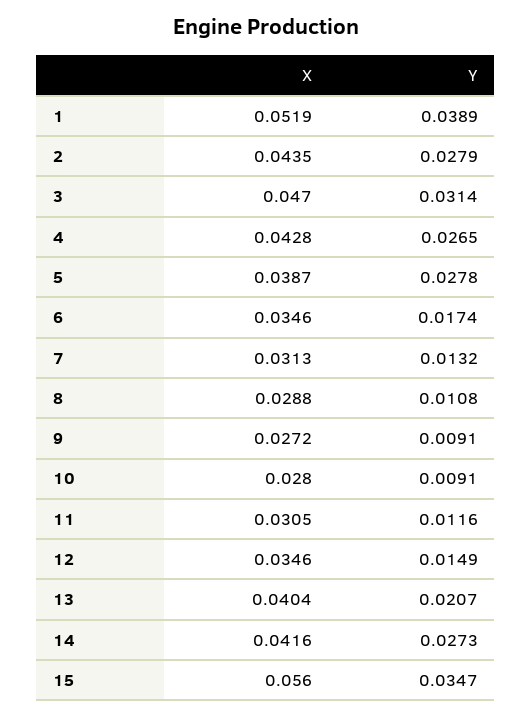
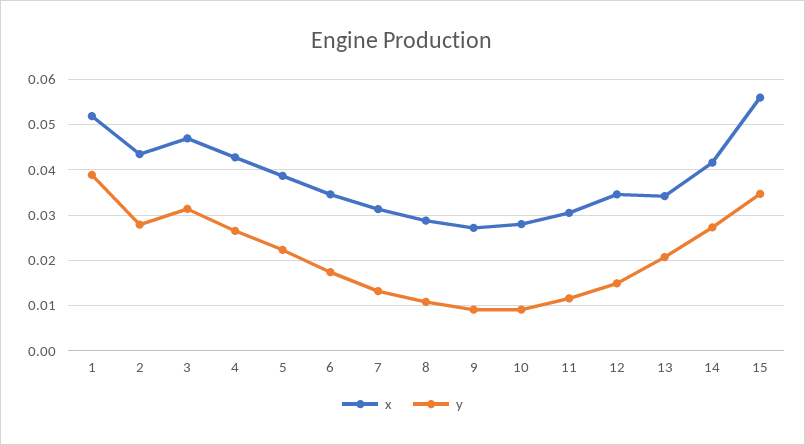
Y, 5: 0.0278 -> 0.022
X, 13: 0.0404 -> 0.034

